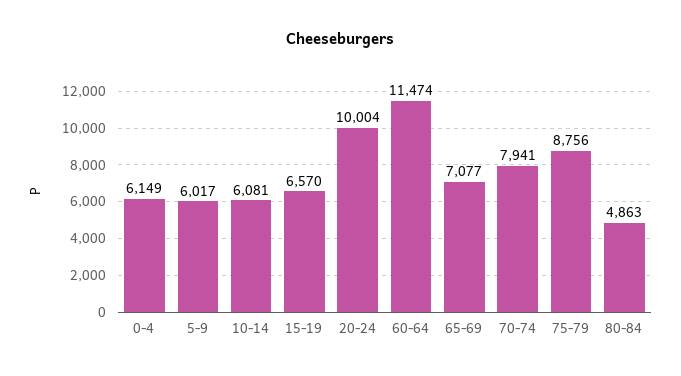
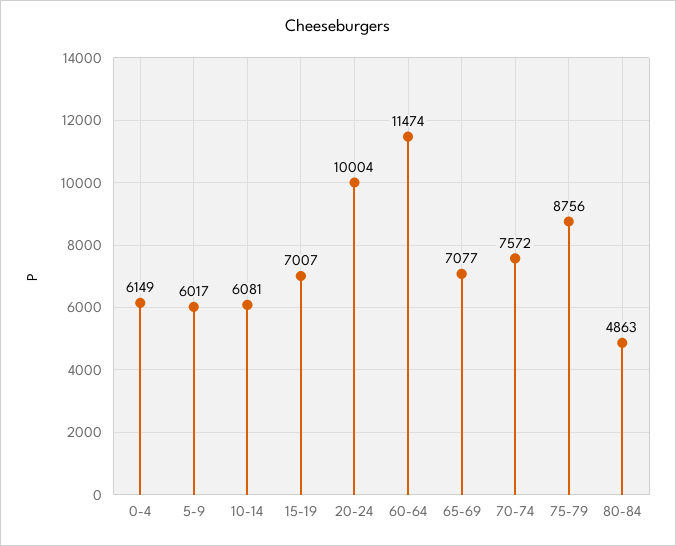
15-19: 6570 -> 7007
70-74: 7941 -> 7572

